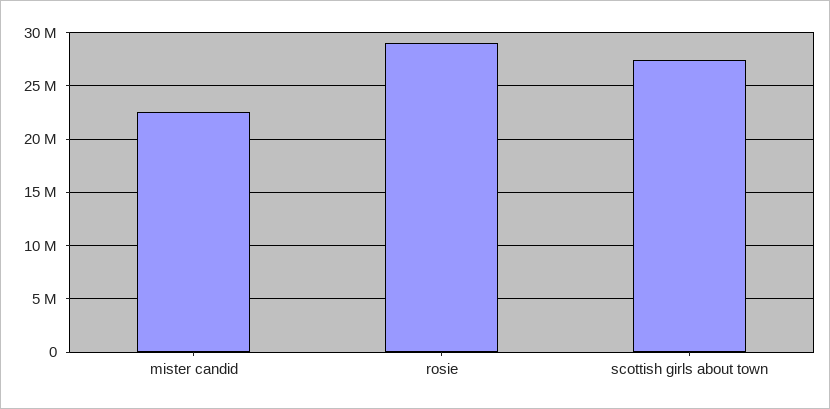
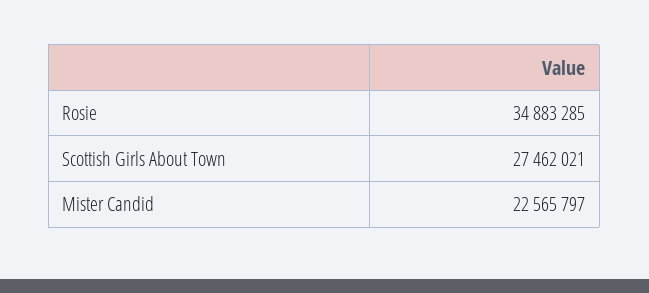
rosie: 29000000 -> 34883285

